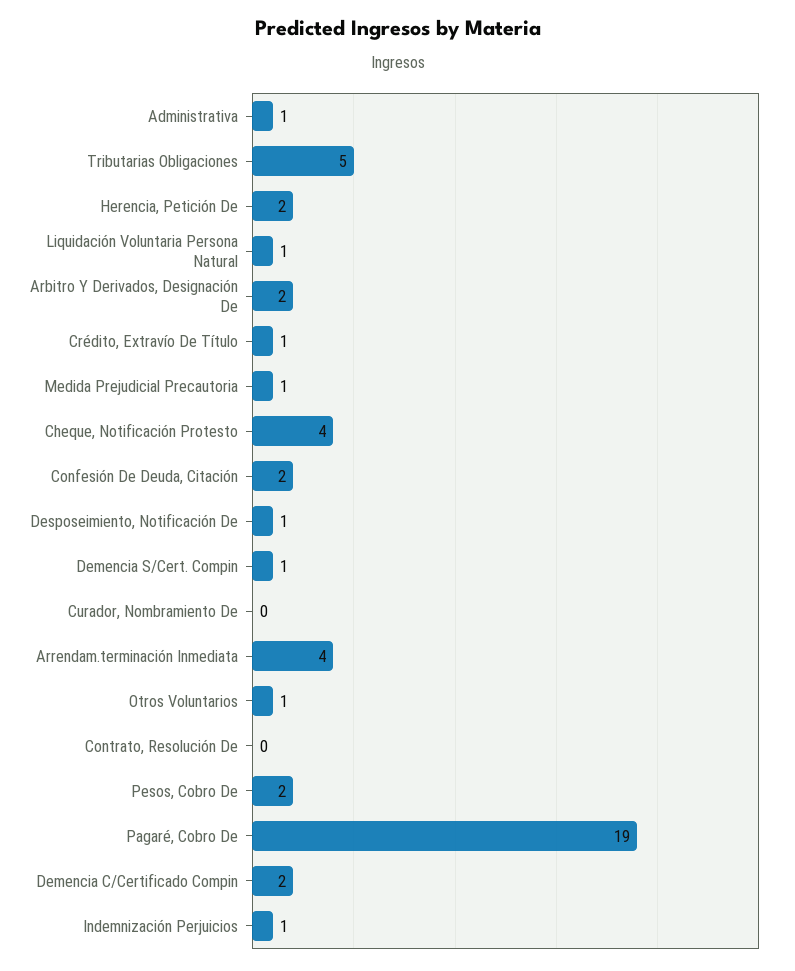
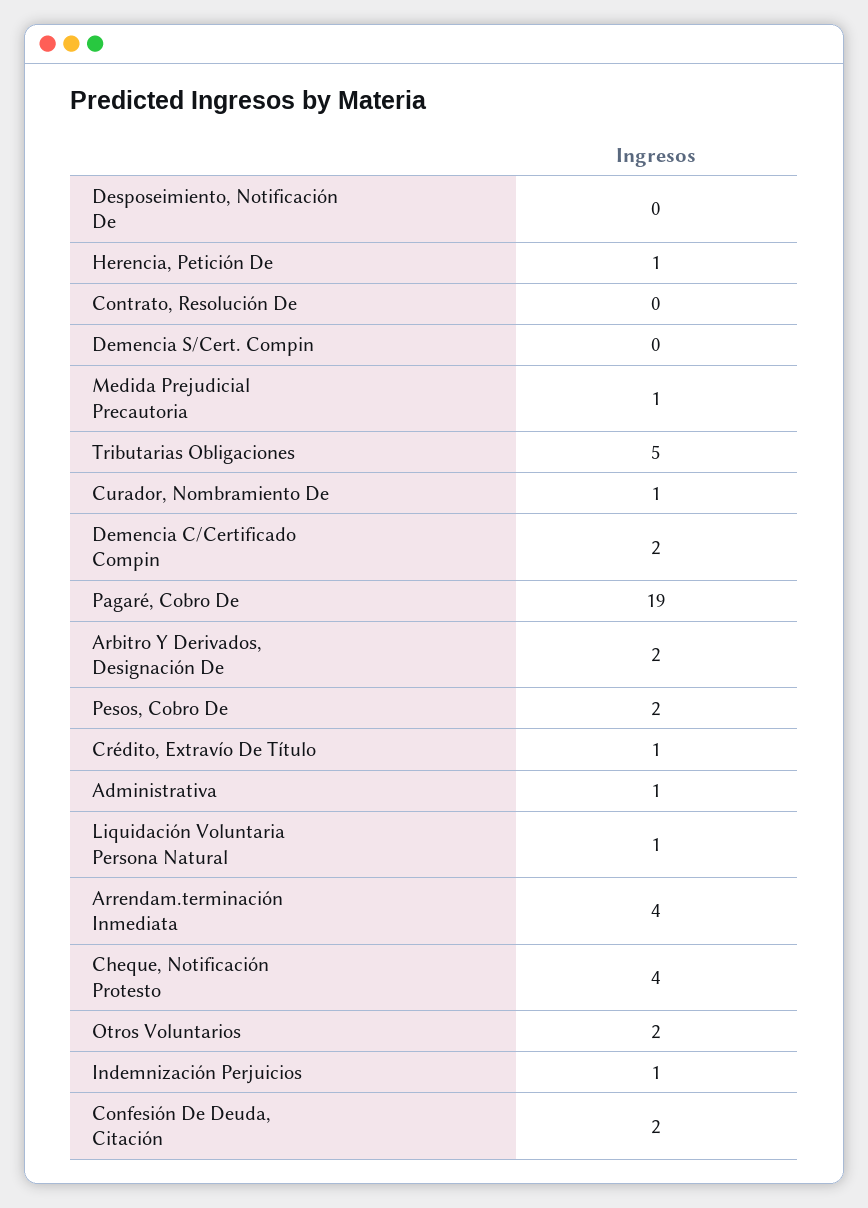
Herencia, Petición De: 2 -> 1
Desposeimiento, Notificación De: 1 -> 0
Demencia S/Cert. Compin: 1 -> 0
Curador, Nombramiento De: 0 -> 1
Otros Voluntarios: 1 -> 2

